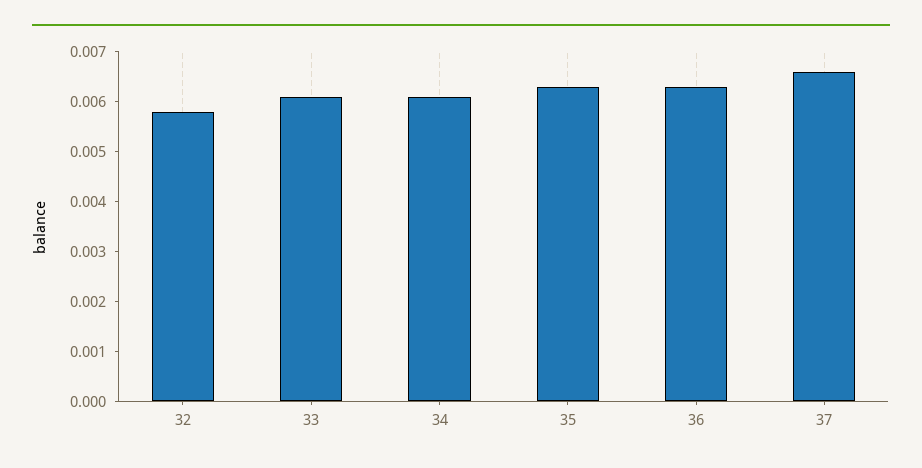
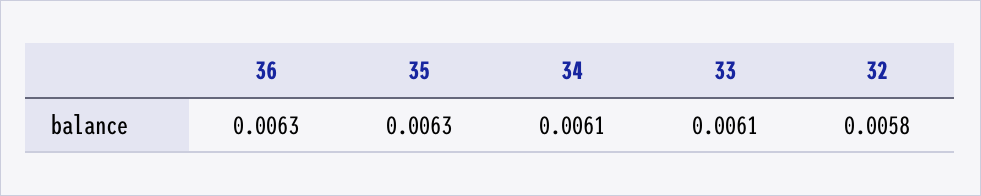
37: 0.0065 -> none

